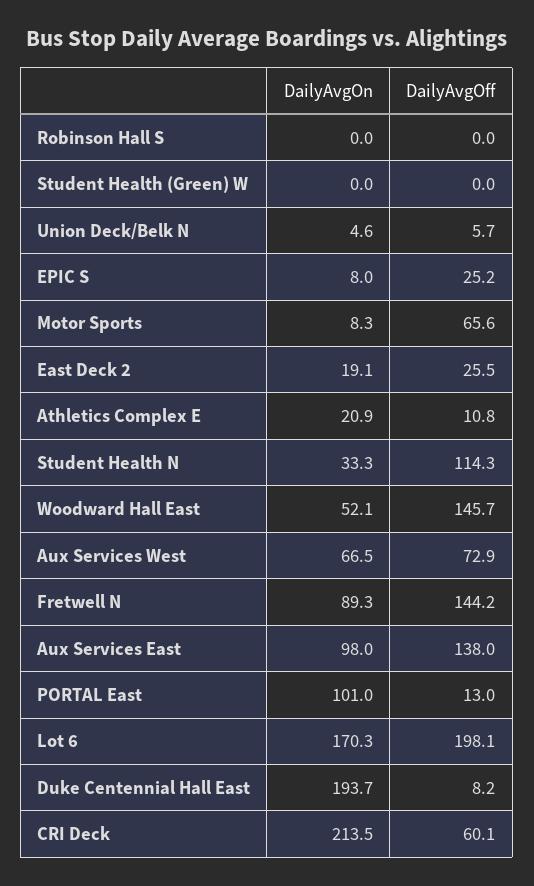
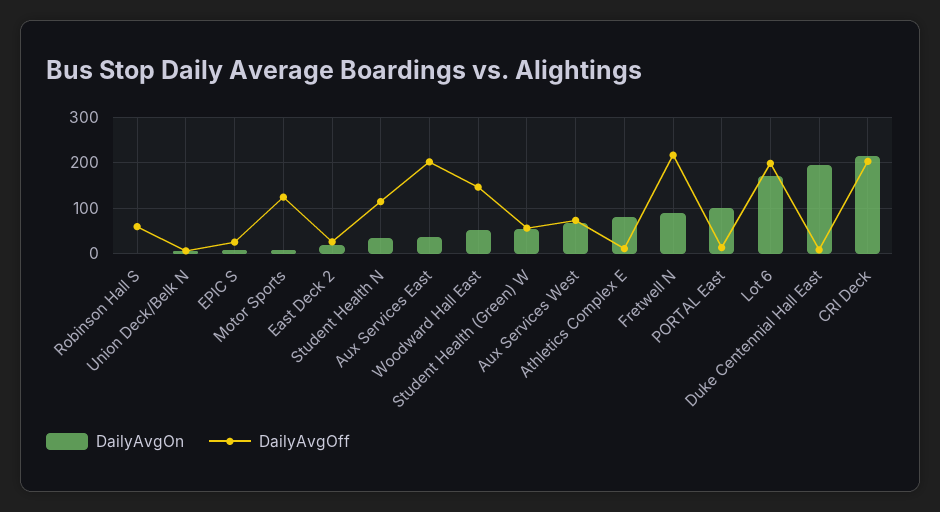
DailyAvgOff, Robinson Hall S: 0 -> 60
DailyAvgOn, Student Health (Green) W: 0 -> 60
DailyAvgOff, Student Health (Green) W: 0 -> 60
DailyAvgOff, Motor Sports: 65.6 -> 120
DailyAvgOn, Athletics Complex E: 20.9 -> 80
DailyAvgOff, Fretwell N: 144.2 -> 220
DailyAvgOn, Aux Services East: 98 -> 40
DailyAvgOff, Aux Services East: 138 -> 200
DailyAvgOff, CRI Deck: 60.1 -> 200

